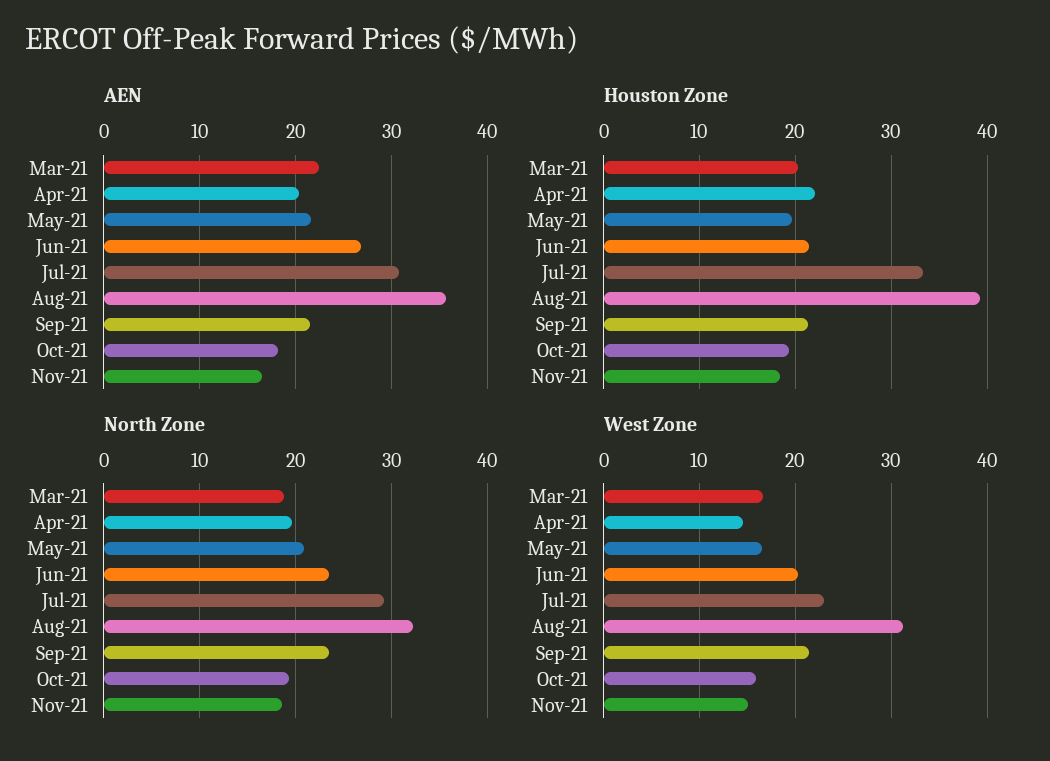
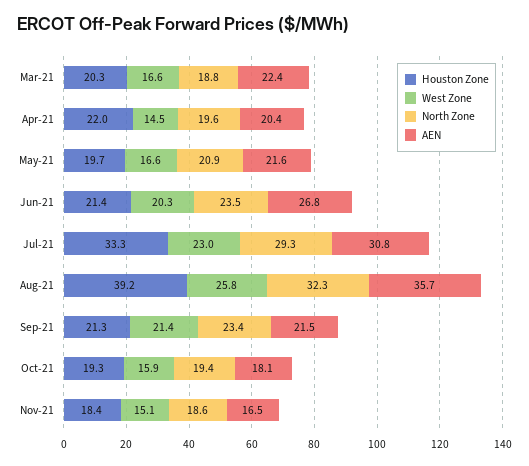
West Zone, Aug-21: 31 -> 25.8

